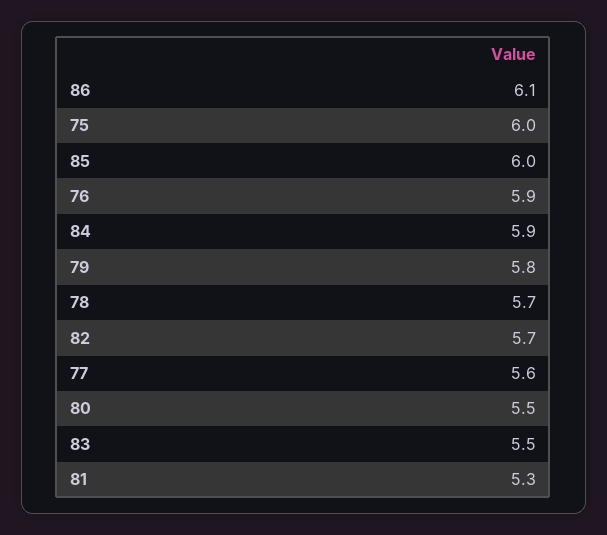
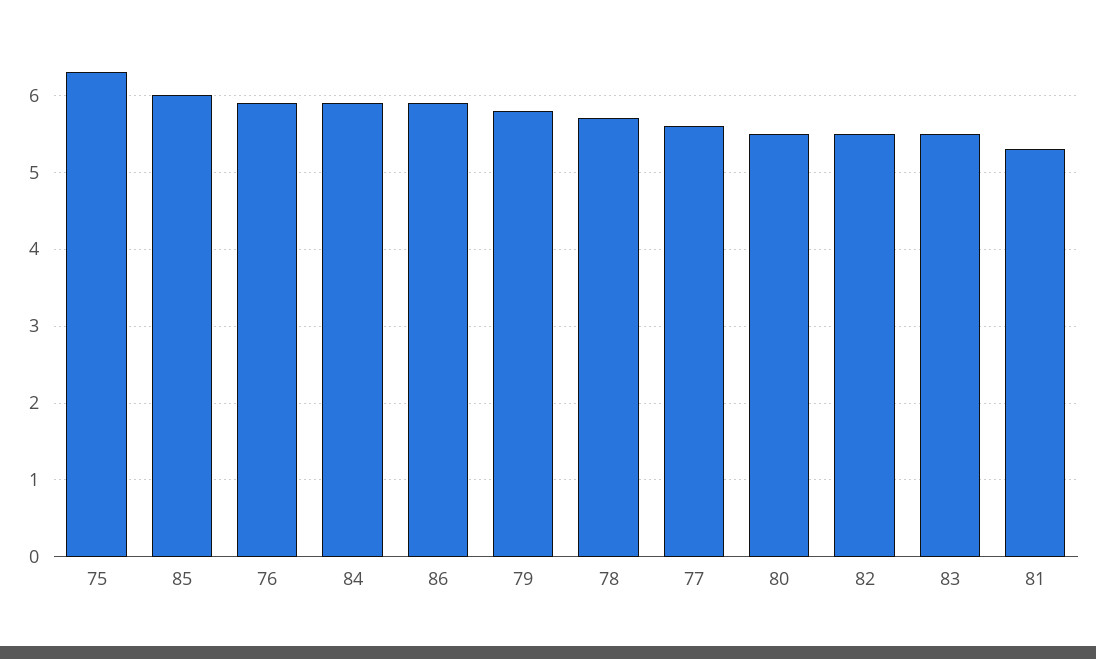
86: 6.1 -> 5.9
75: 6 -> 6.3
82: 5.7 -> 5.5

